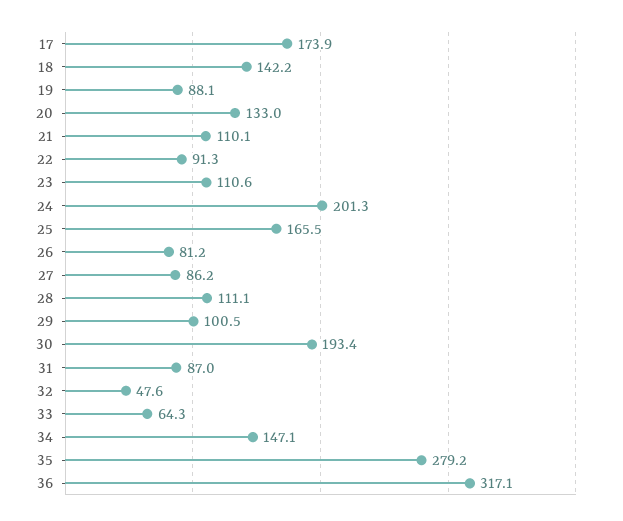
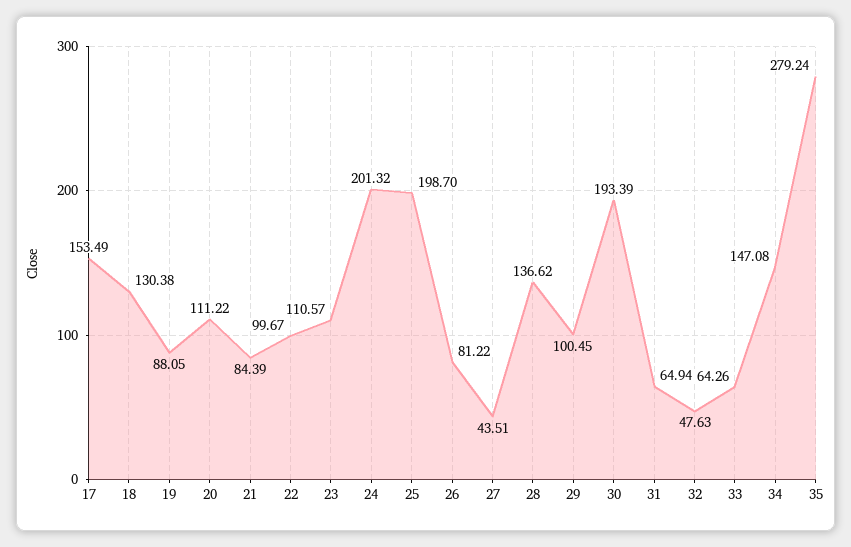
17: 173.9 -> 153.49
18: 142.2 -> 130.38
20: 133 -> 111.22
21: 110.1 -> 84.39
22: 91.3 -> 99.67
25: 165.5 -> 198.7
27: 86.2 -> 43.51
28: 111.1 -> 136.62
31: 87 -> 64.94
36: 317.1 -> none

